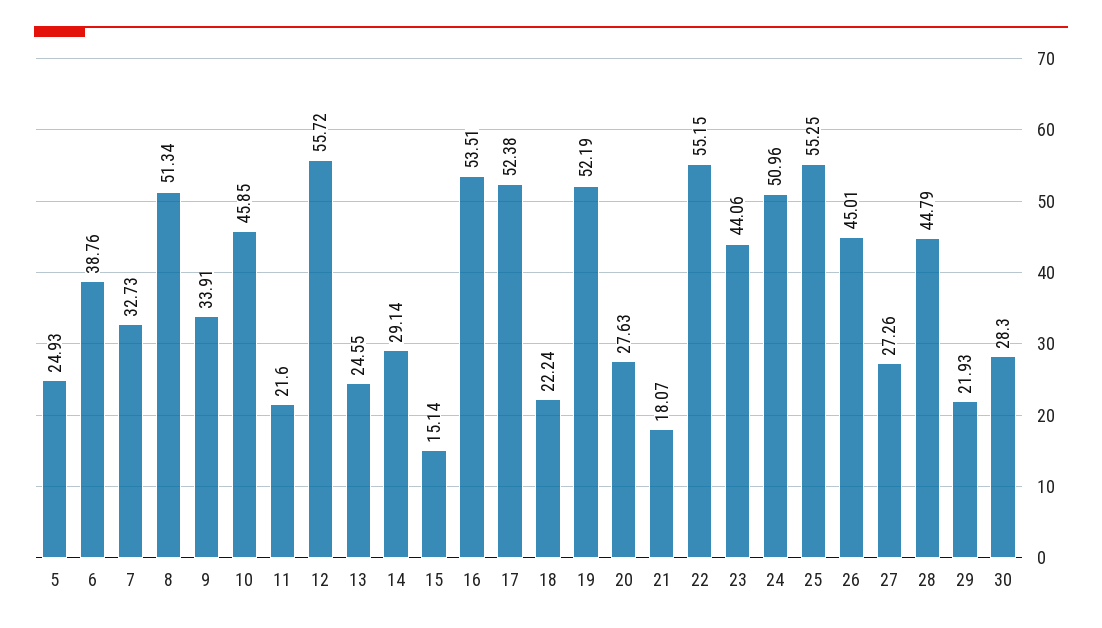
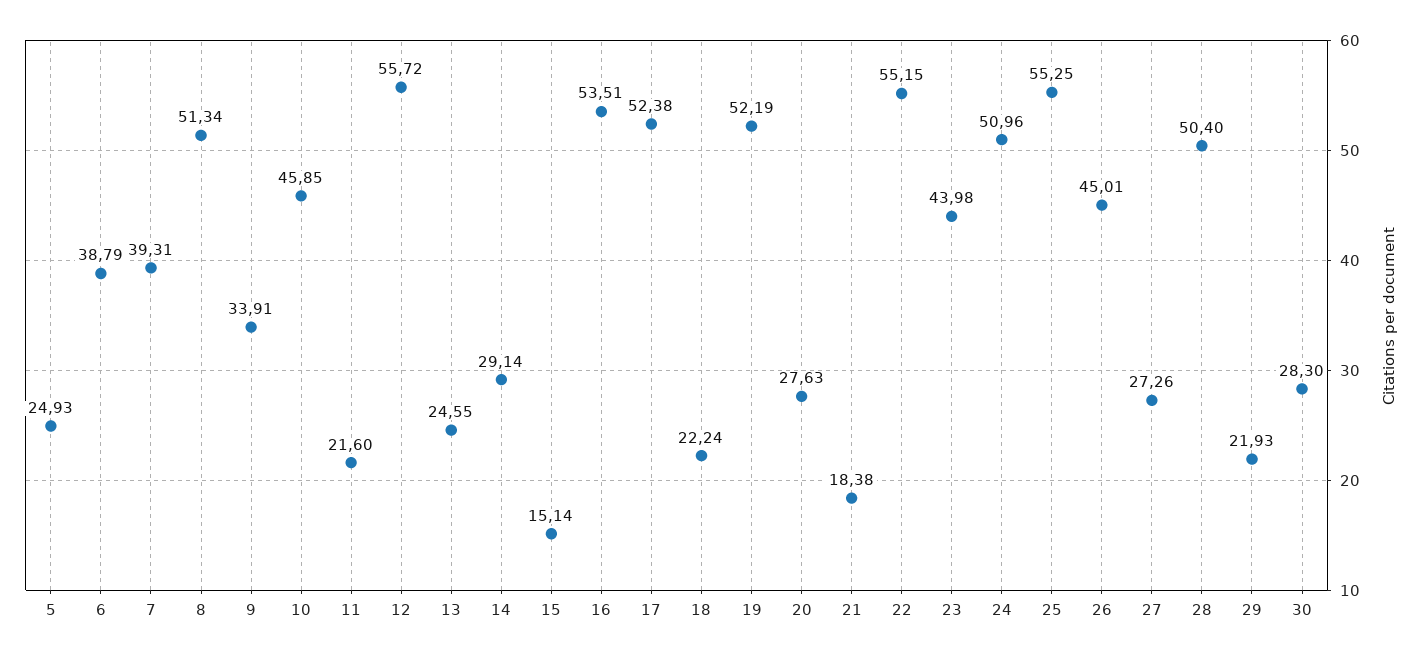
6: 38.76 -> 38.79
7: 32.73 -> 39.31
21: 18.07 -> 18.38
23: 44.06 -> 43.98
28: 44.79 -> 50.4

